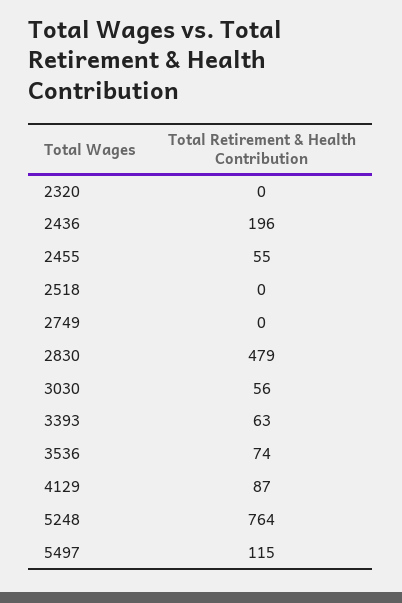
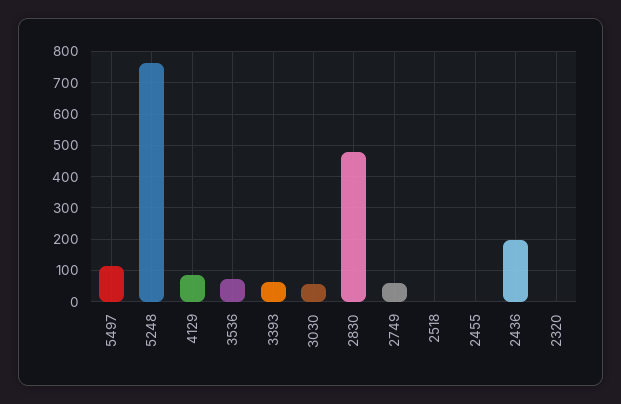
2455: 55 -> 0
2749: 0 -> 60

